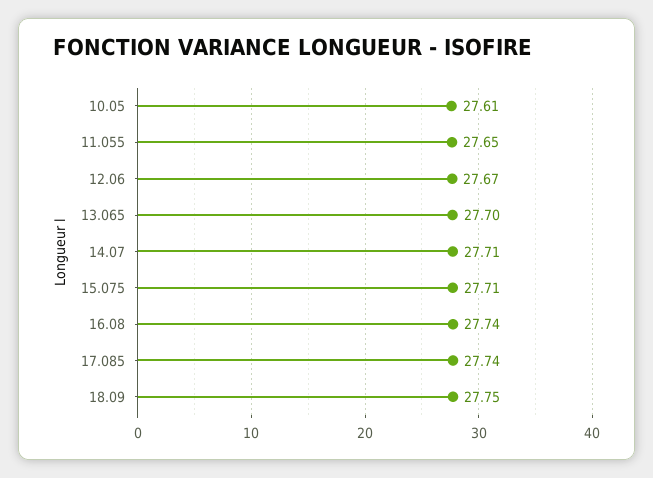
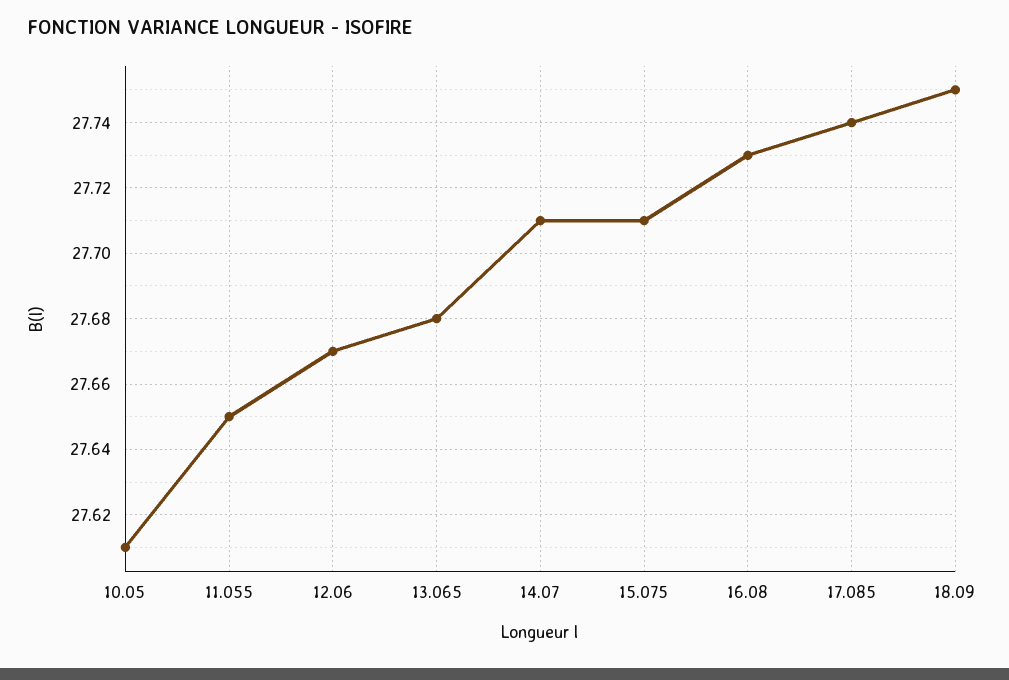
13.065: 27.7 -> 27.68
16.08: 27.74 -> 27.73

